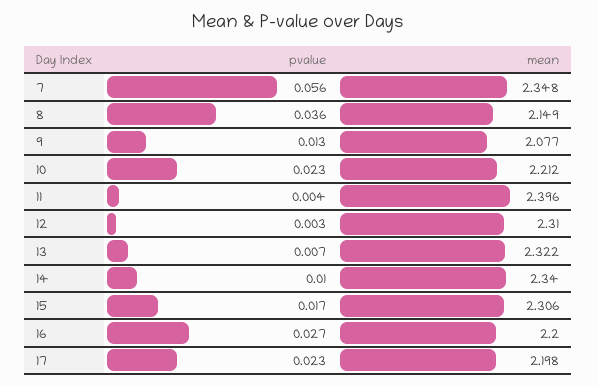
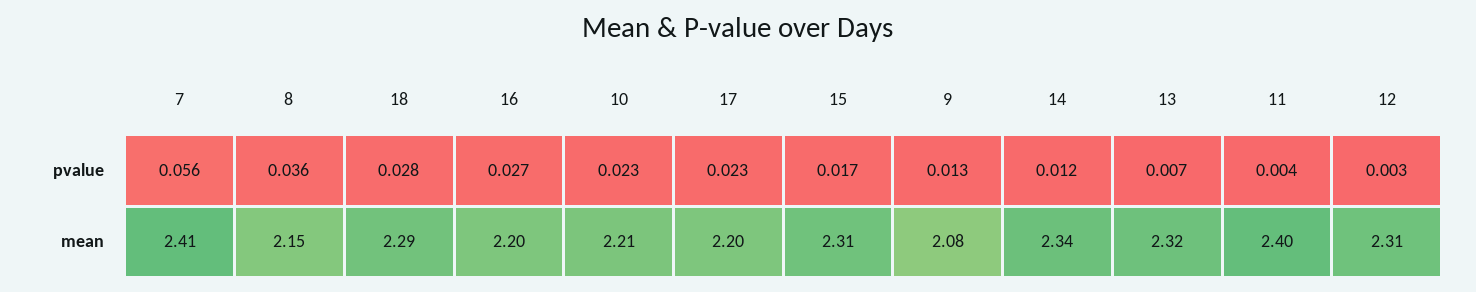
mean, 7: 2.348 -> 2.41
pvalue, 14: 0.01 -> 0.012
pvalue, 18: none -> 0.028
mean, 18: none -> 2.29

